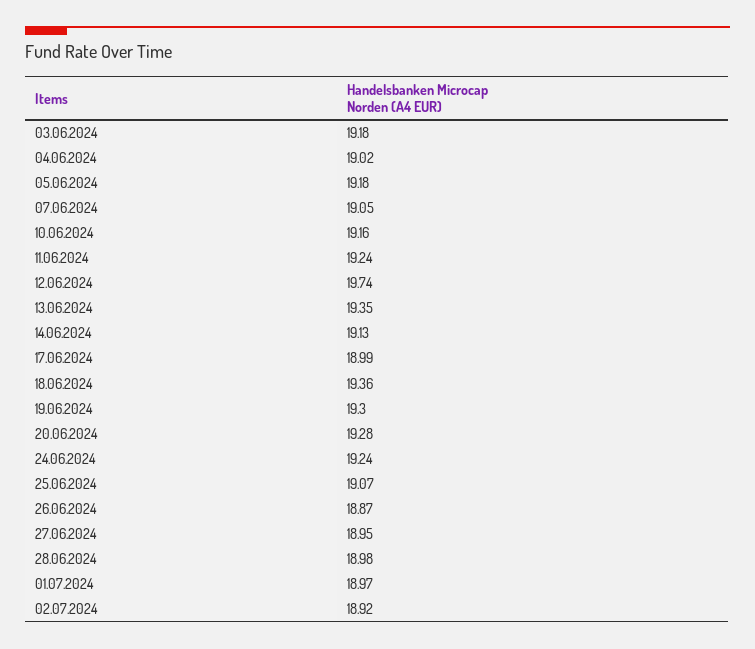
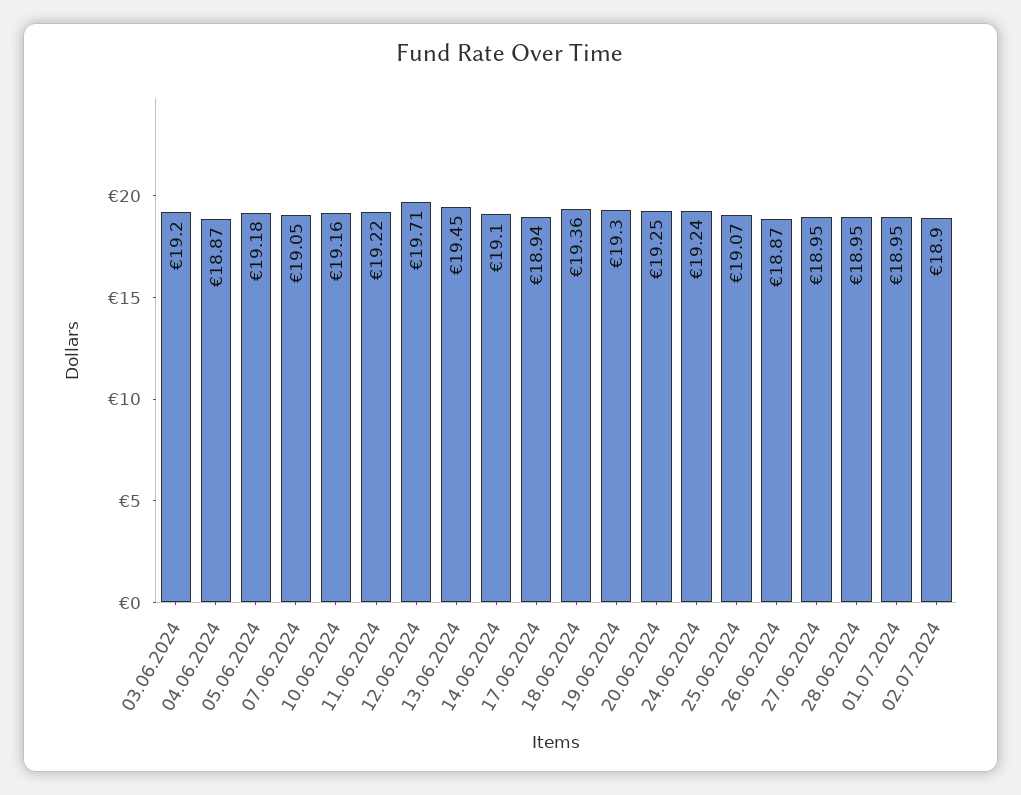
03.06.2024: 19.18 -> 19.2
04.06.2024: 19.02 -> 18.87
11.06.2024: 19.24 -> 19.22
12.06.2024: 19.74 -> 19.71
13.06.2024: 19.35 -> 19.45
14.06.2024: 19.13 -> 19.1
17.06.2024: 18.99 -> 18.94
20.06.2024: 19.28 -> 19.25
28.06.2024: 18.98 -> 18.95
01.07.2024: 18.97 -> 18.95
02.07.2024: 18.92 -> 18.9

